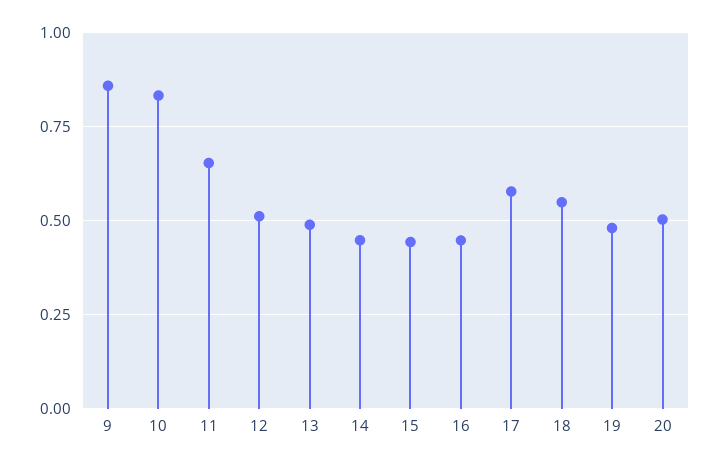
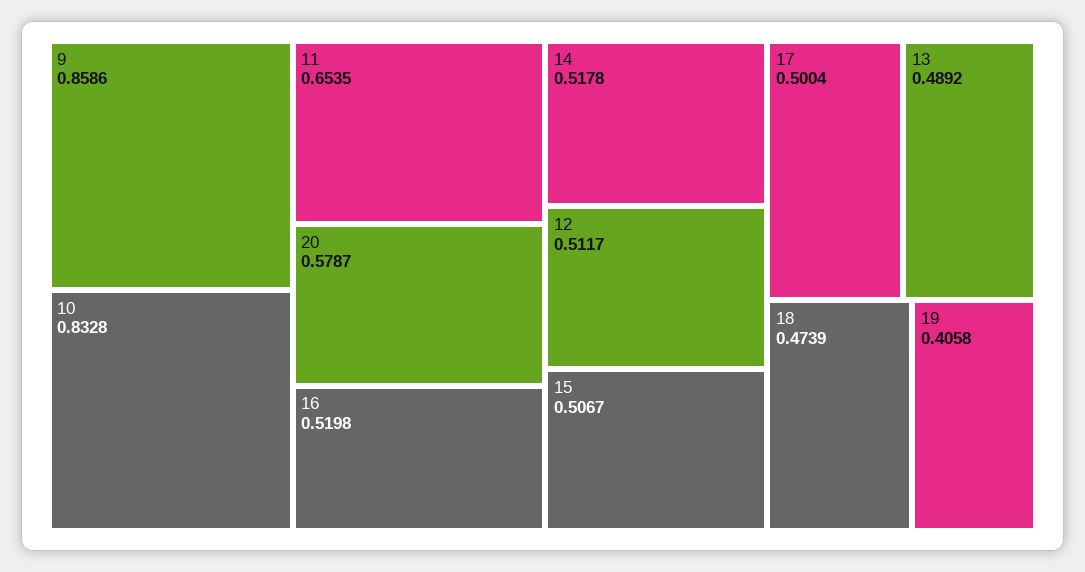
14: 0.45 -> 0.5178
15: 0.45 -> 0.5067
16: 0.45 -> 0.5198
17: 0.575 -> 0.5004
18: 0.55 -> 0.4739
19: 0.475 -> 0.4058
20: 0.5 -> 0.5787

